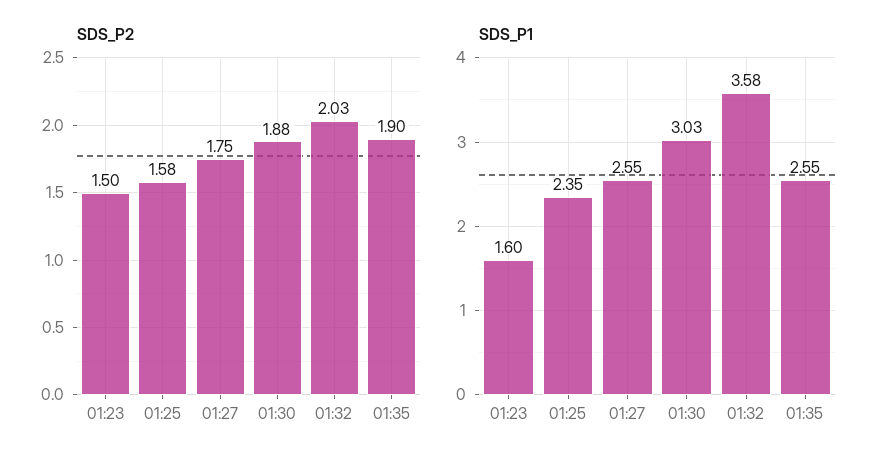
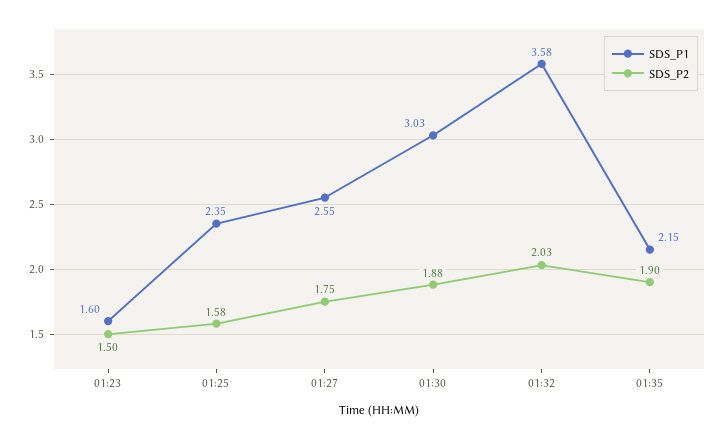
SDS_P1, 01:35: 2.55 -> 2.15

